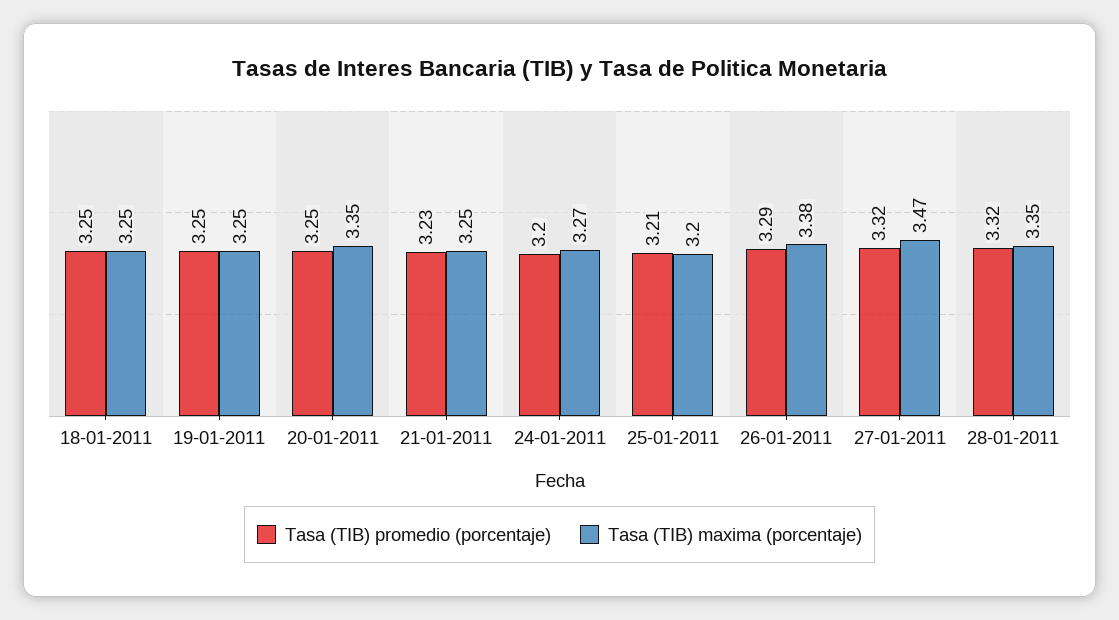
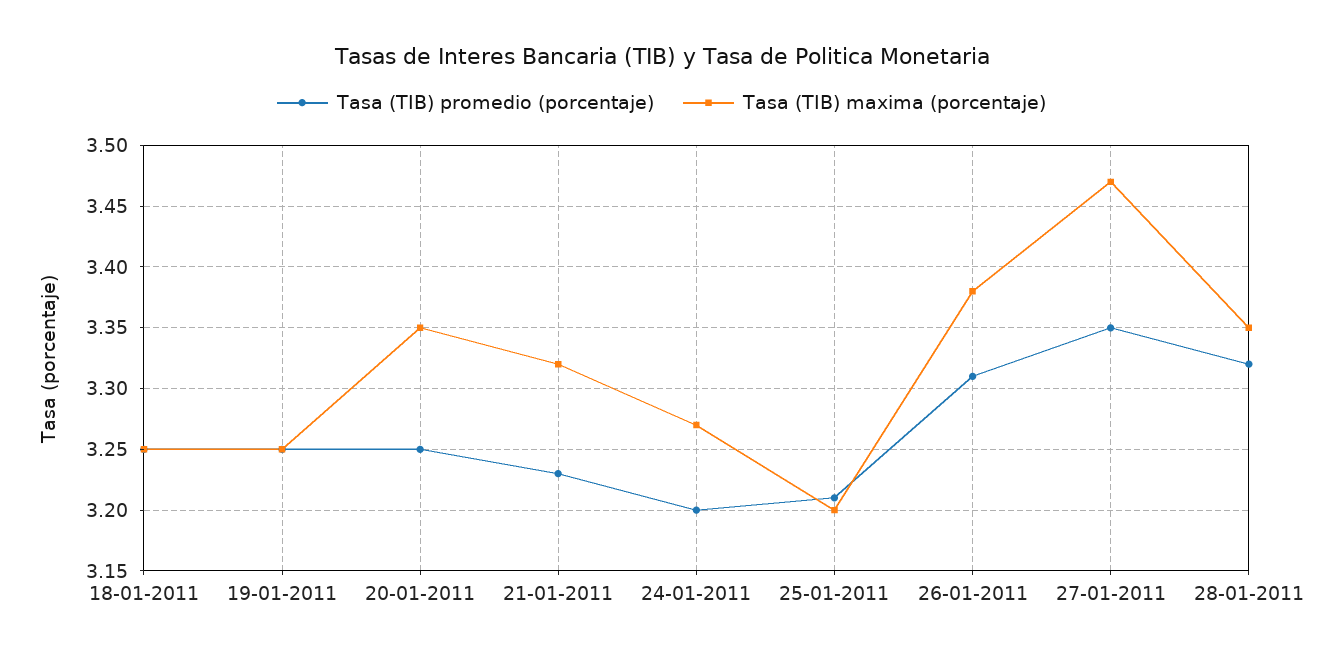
Tasa (TIB) maxima (porcentaje), 21-01-2011: 3.25 -> 3.32
Tasa (TIB) promedio (porcentaje), 26-01-2011: 3.29 -> 3.31
Tasa (TIB) promedio (porcentaje), 27-01-2011: 3.32 -> 3.35

